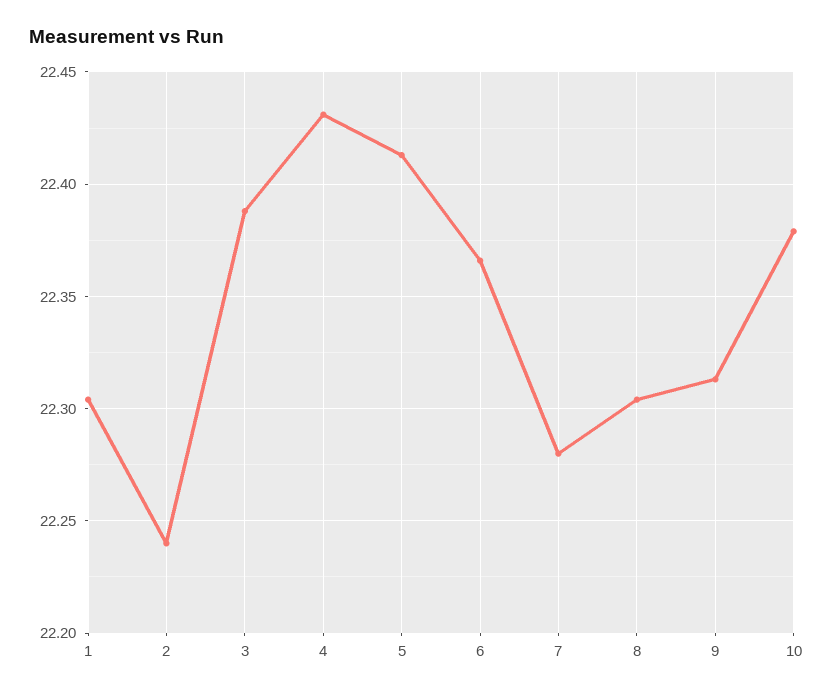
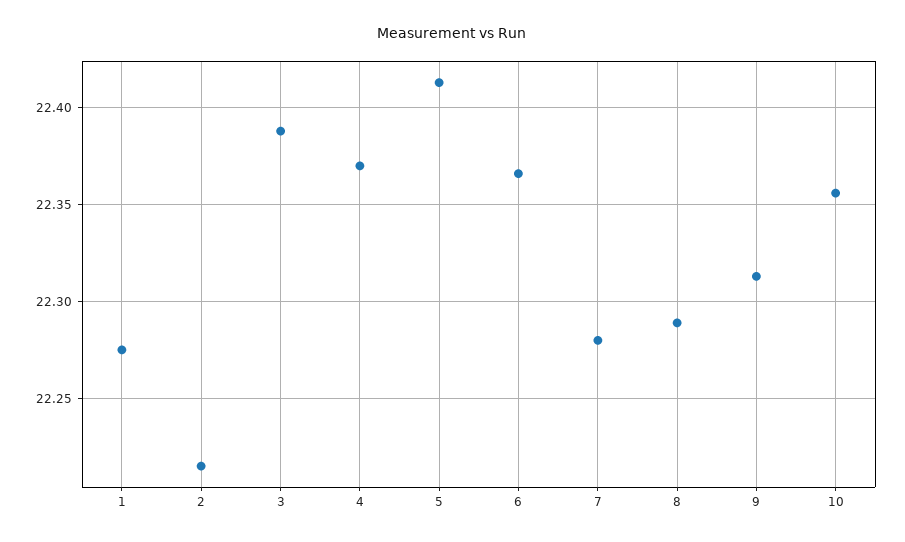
1: 22.305 -> 22.275
2: 22.24 -> 22.215
4: 22.43 -> 22.37
8: 22.305 -> 22.29
10: 22.38 -> 22.355

